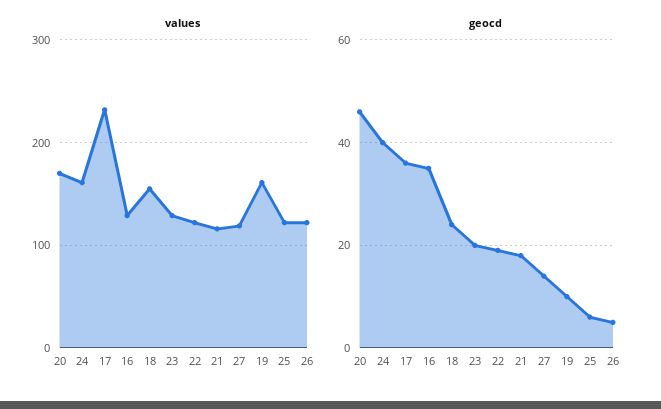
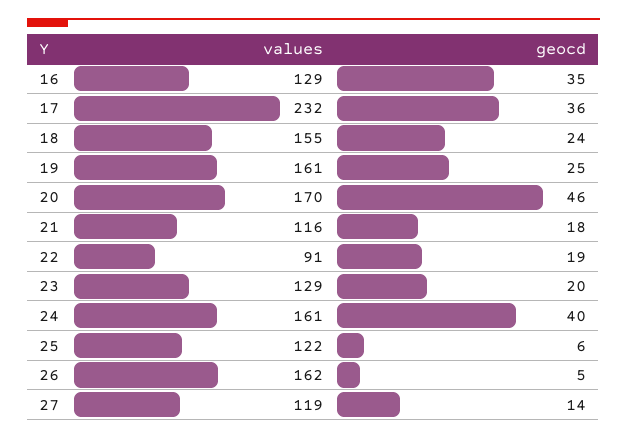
values, 22: 120 -> 91
values, 26: 120 -> 162
geocd, 19: 10 -> 25

